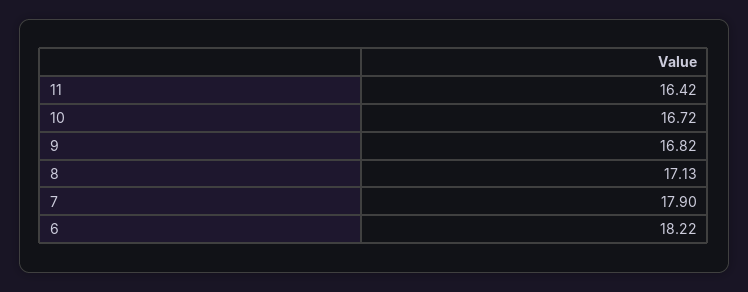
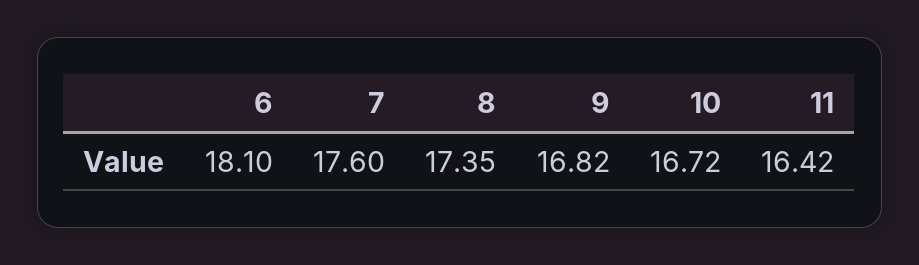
8: 17.13 -> 17.35
7: 17.9 -> 17.6
6: 18.22 -> 18.1

